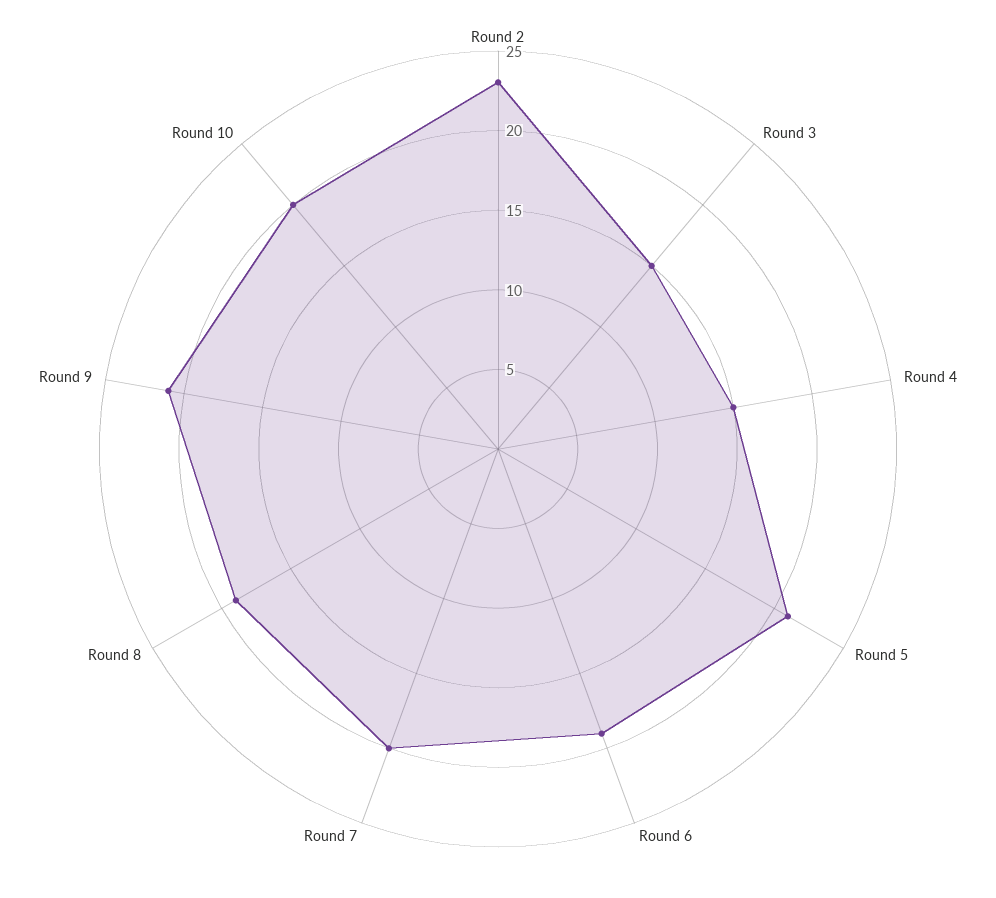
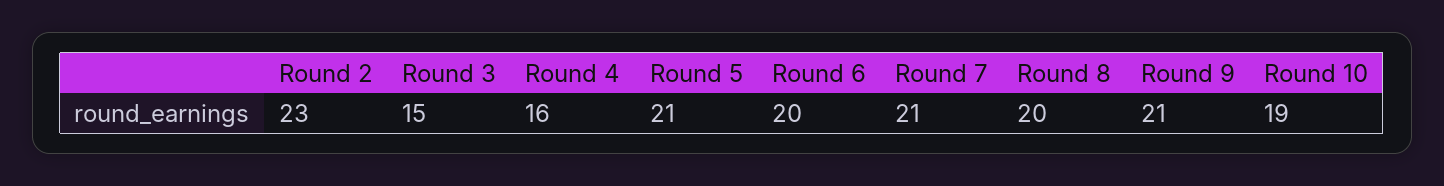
Round 4: 15 -> 16
Round 6: 19 -> 20
Round 7: 20 -> 21
Round 8: 19 -> 20
Round 10: 20 -> 19

